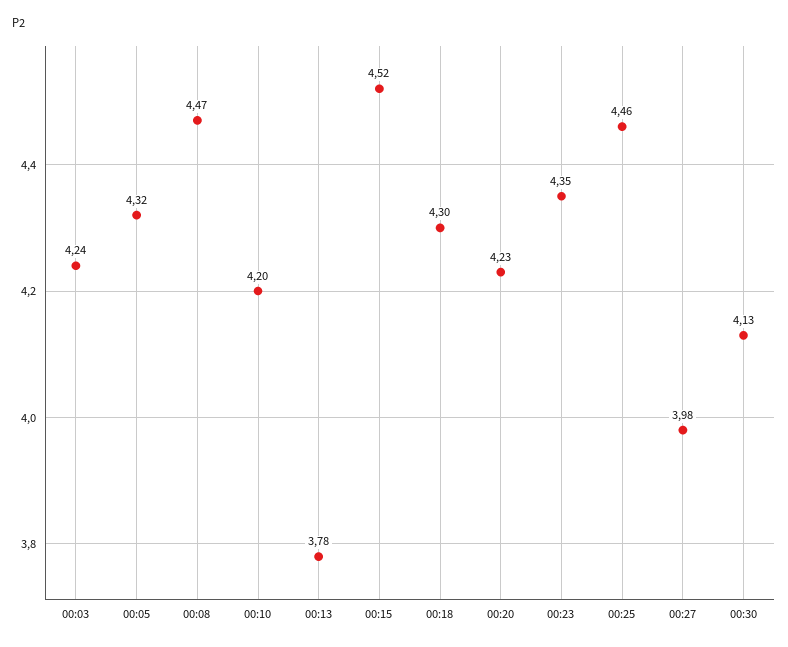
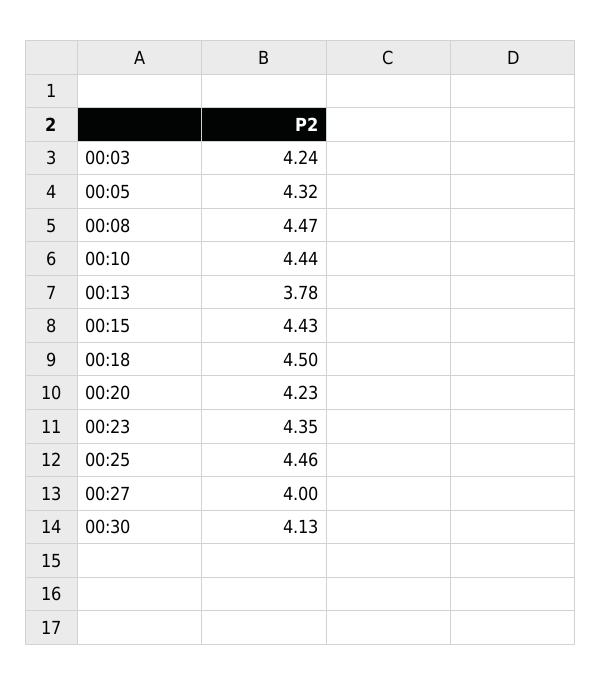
00:10: 4.2 -> 4.44
00:15: 4.52 -> 4.43
00:18: 4.3 -> 4.5
00:27: 3.98 -> 4

